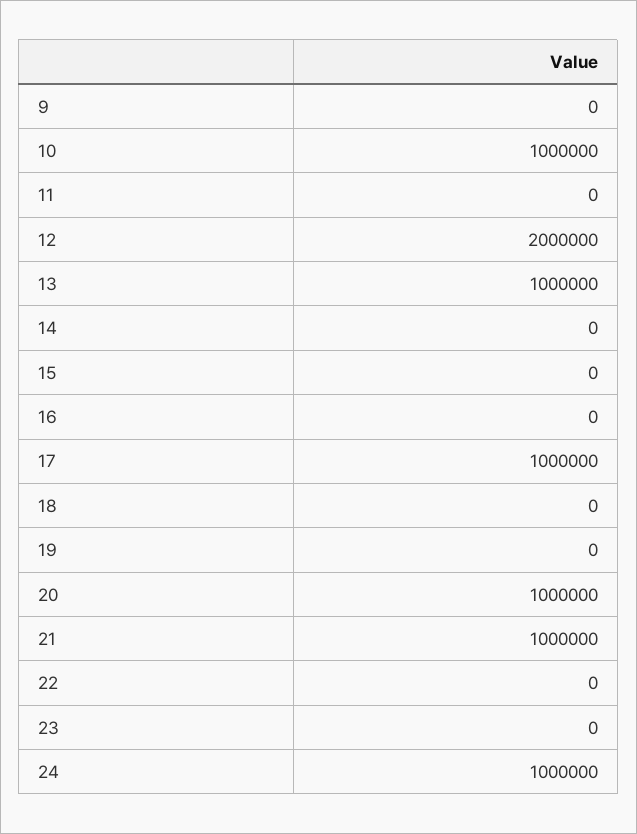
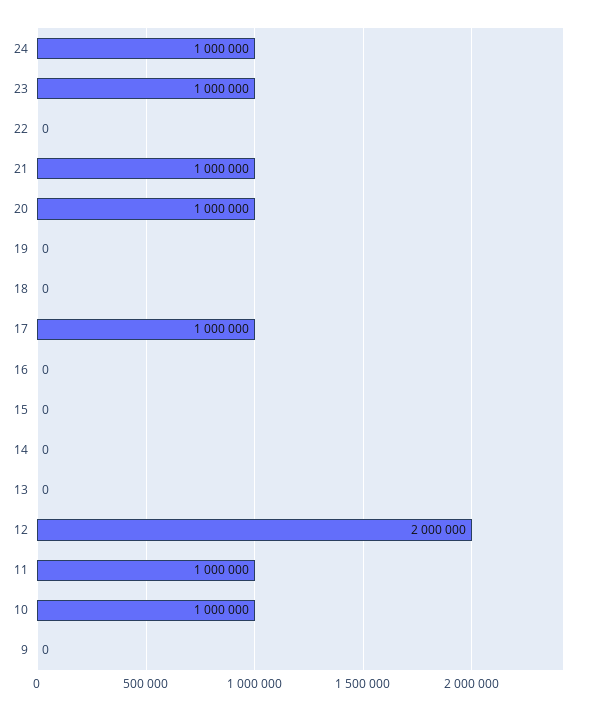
11: 0 -> 1000000
13: 1000000 -> 0
23: 0 -> 1000000

